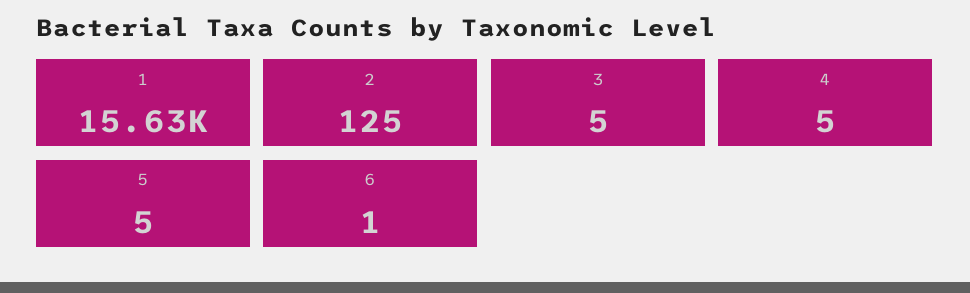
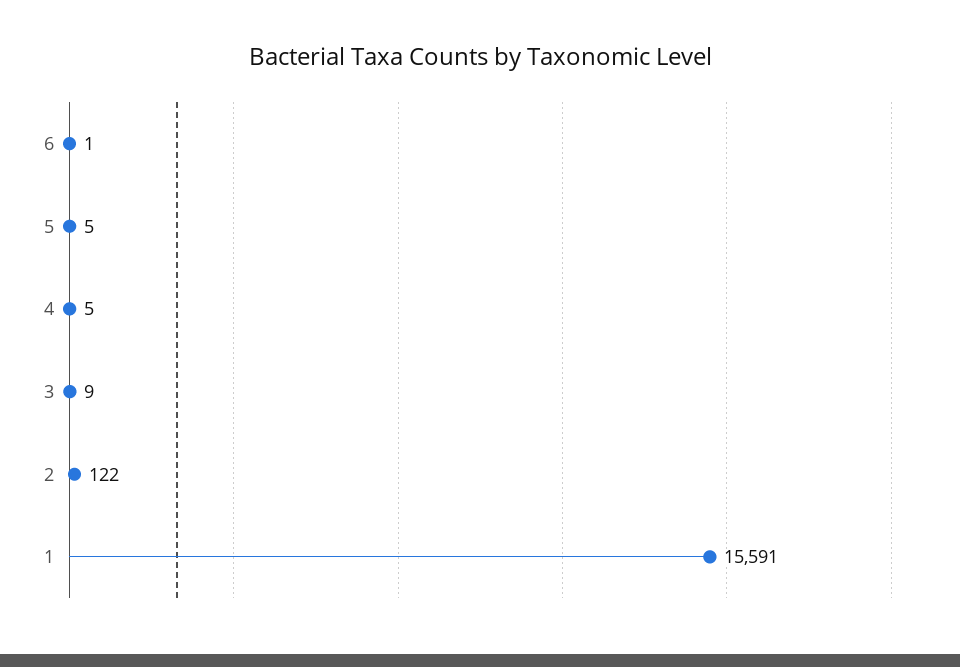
1: 15630 -> 15591
2: 125 -> 122
3: 5 -> 9

